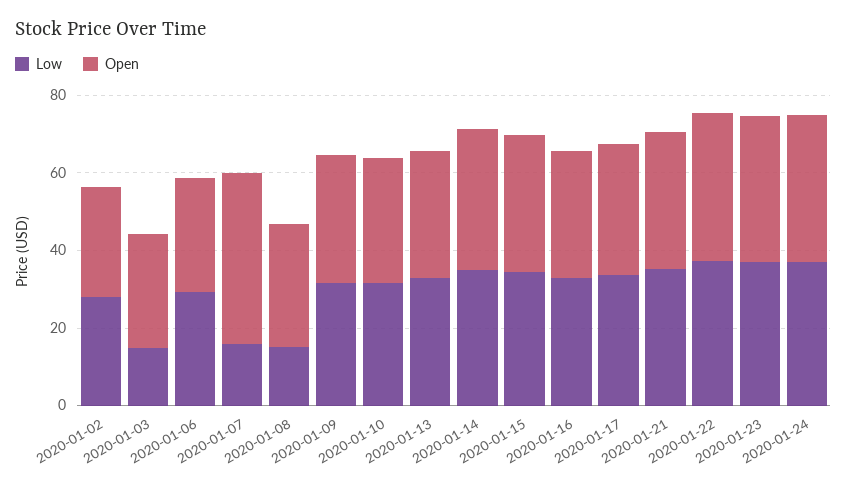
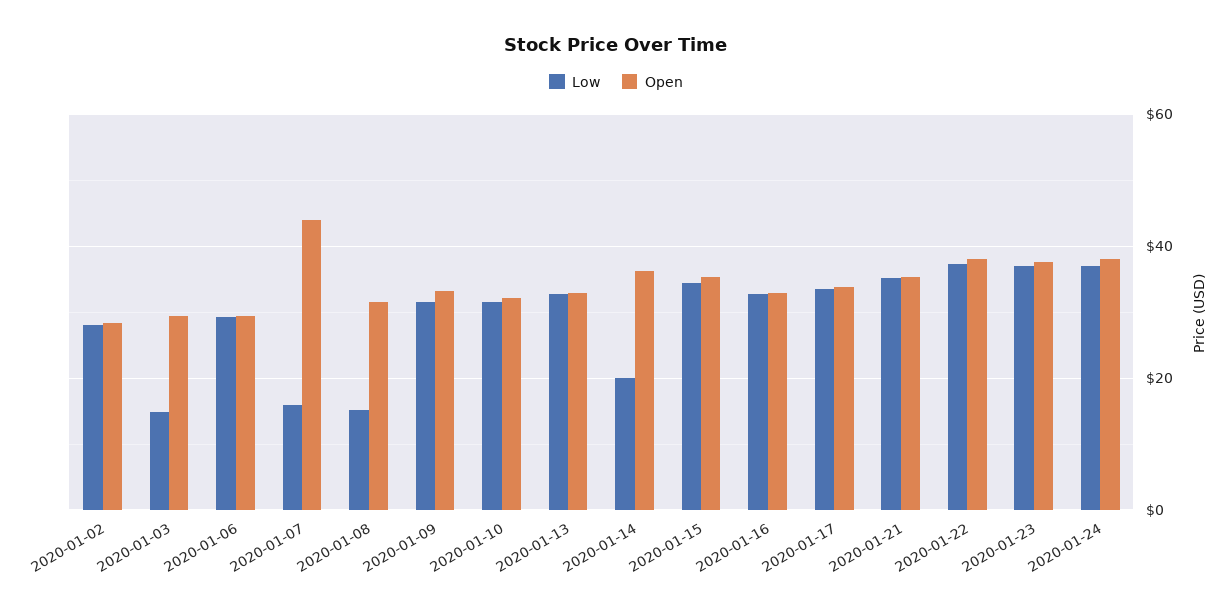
Low, 2020-01-14: 35 -> 20

